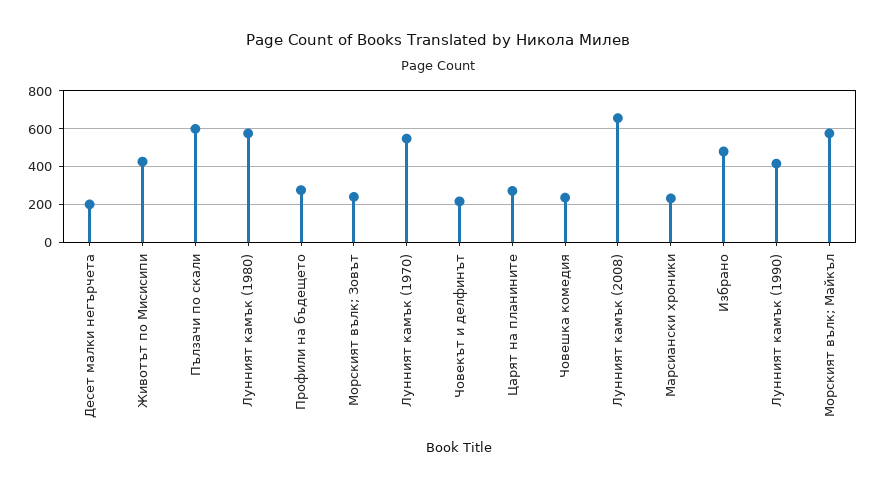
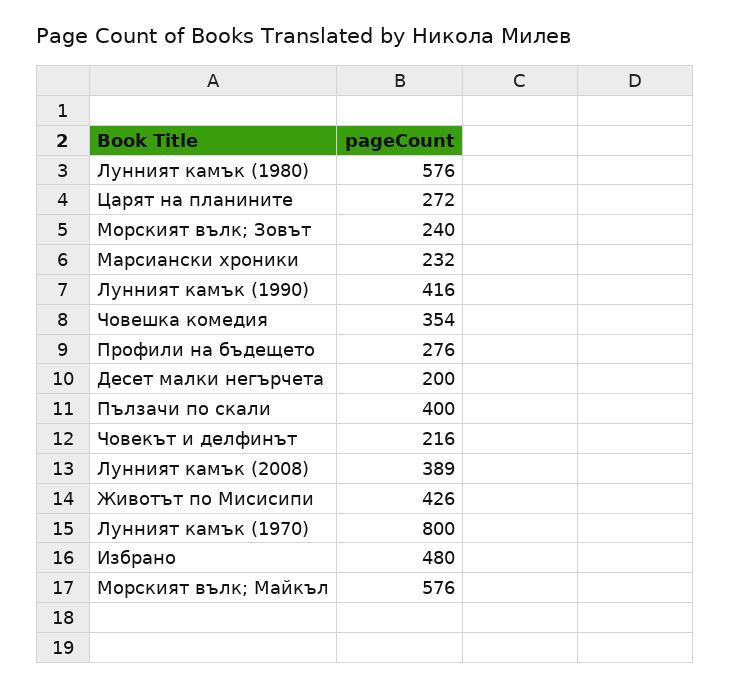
Пълзачи по скали: 600 -> 400
Лунният камък (1970): 550 -> 800
Човешка комедия: 250 -> 354
Лунният камък (2008): 650 -> 389

